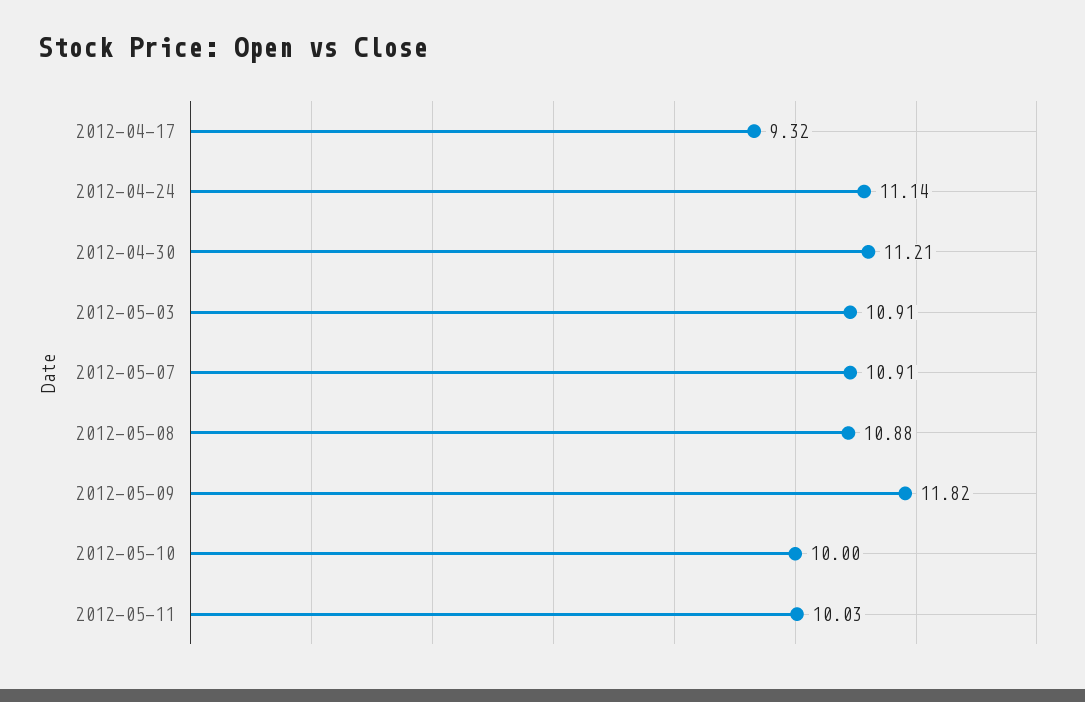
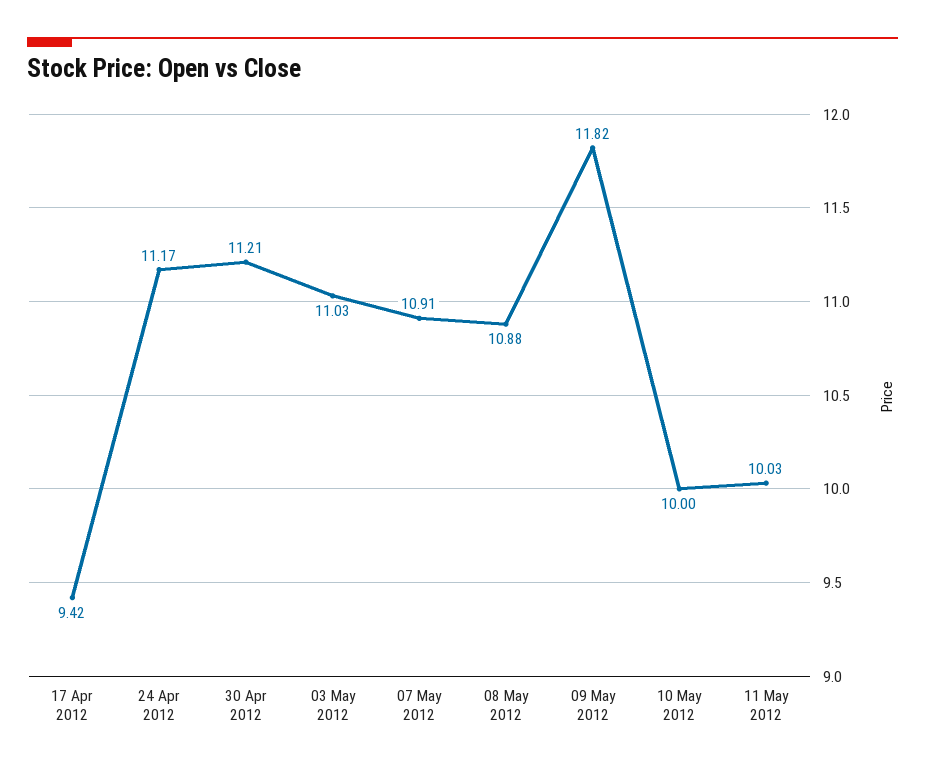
2012-04-17: 9.32 -> 9.42
2012-04-24: 11.14 -> 11.17
2012-05-03: 10.91 -> 11.03

